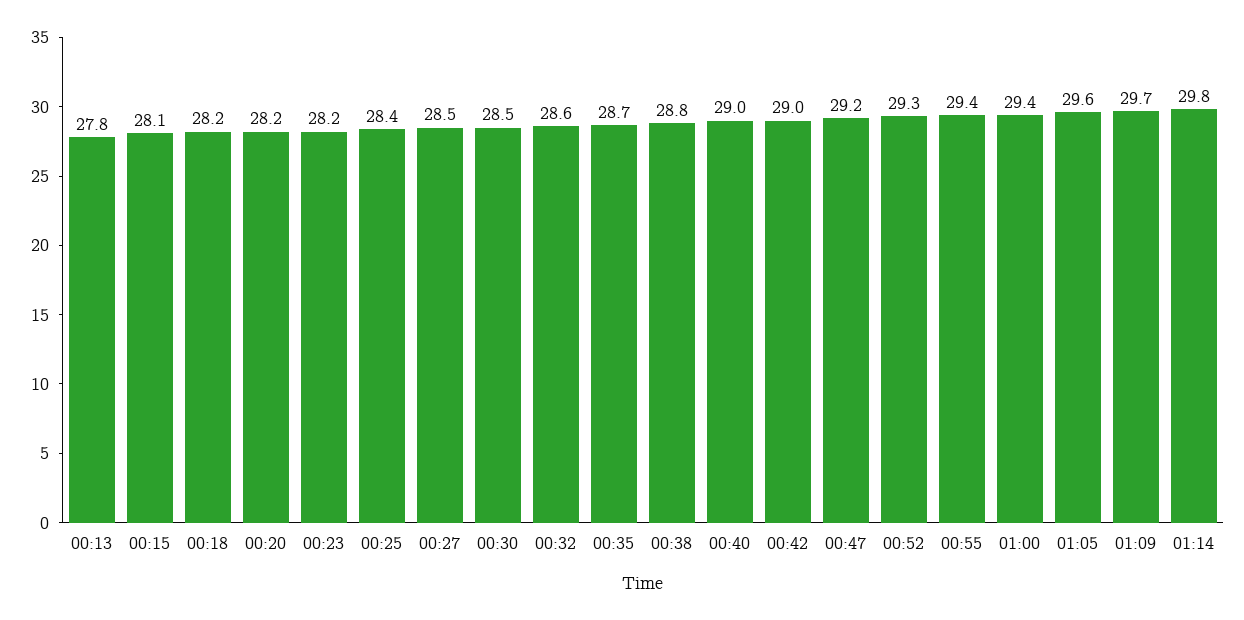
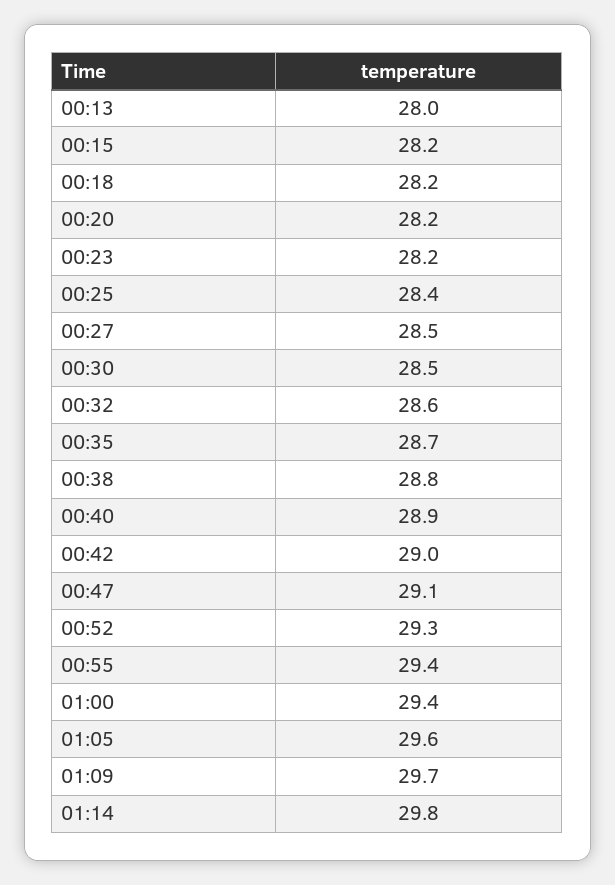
00:13: 27.8 -> 28
00:15: 28.1 -> 28.2
00:40: 29 -> 28.9
00:47: 29.2 -> 29.1

